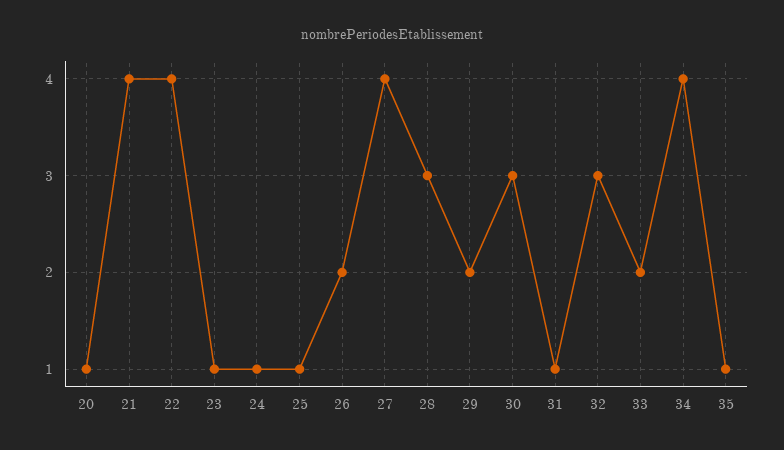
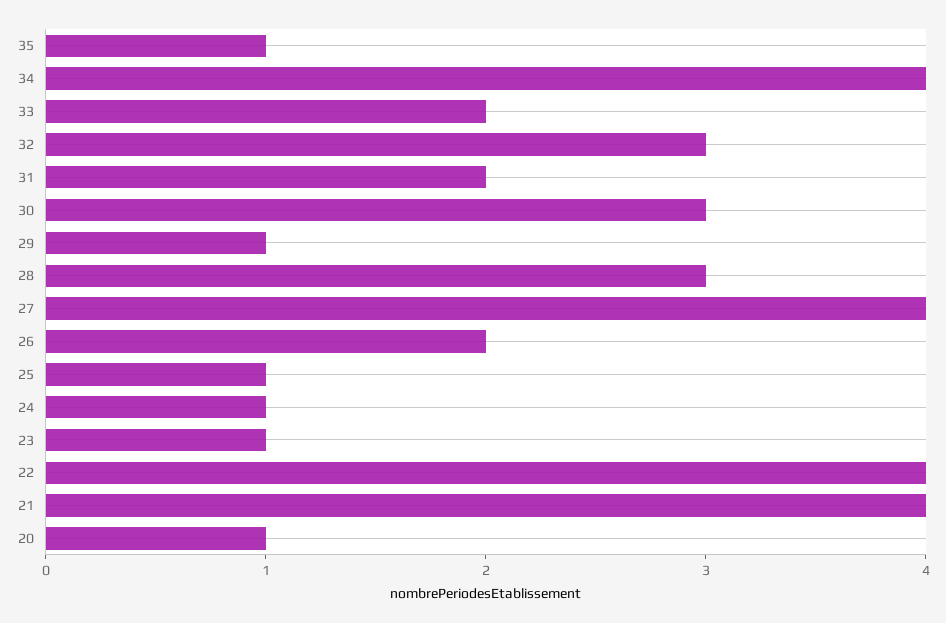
29: 2 -> 1
31: 1 -> 2

